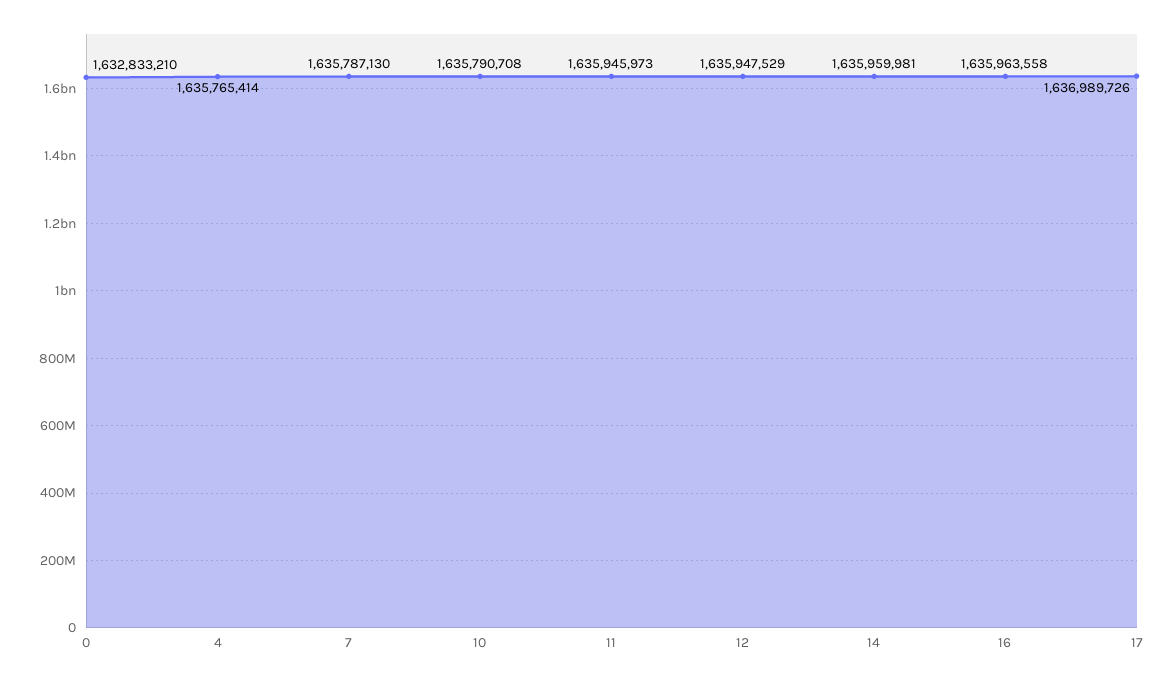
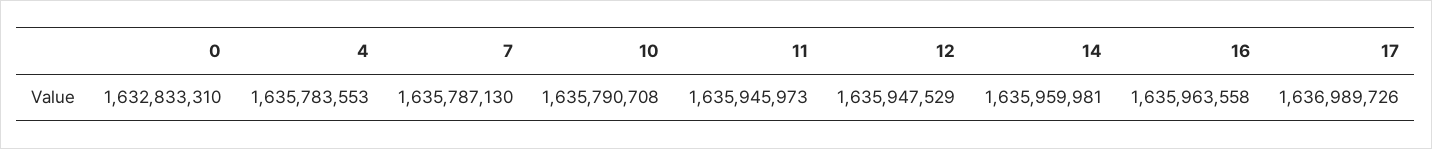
0: 1632833210 -> 1632833310
4: 1635765414 -> 1635783553

